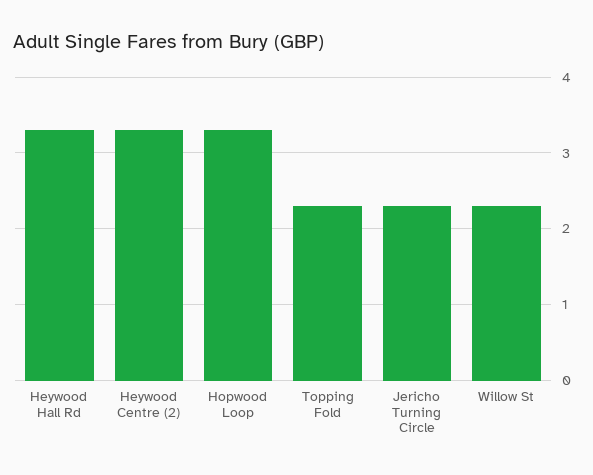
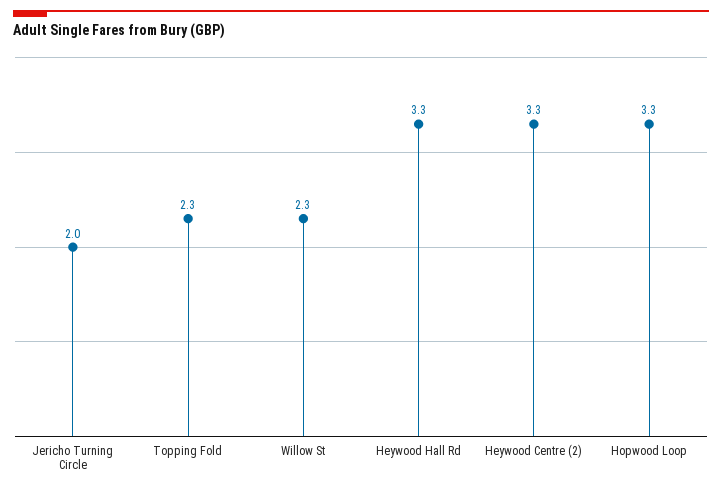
Jericho Turning Circle: 2.3 -> 2

